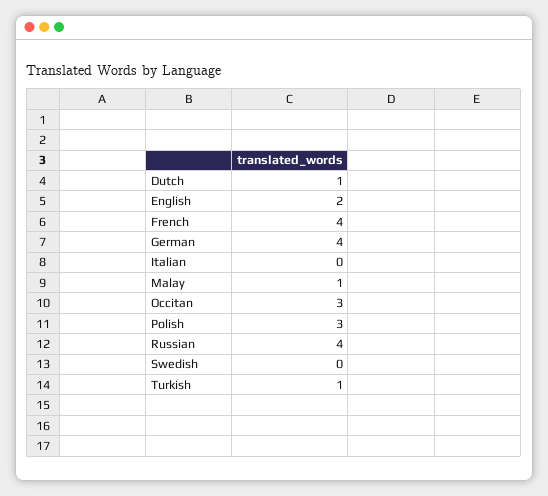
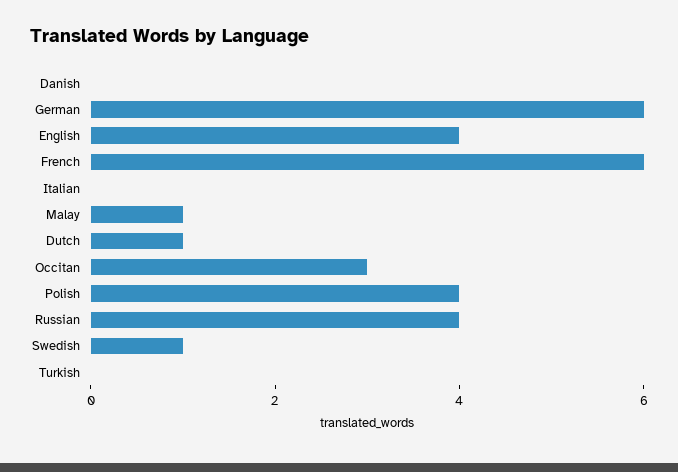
English: 2 -> 4
French: 4 -> 6
German: 4 -> 6
Polish: 3 -> 4
Swedish: 0 -> 1
Turkish: 1 -> 0
Danish: none -> 0

